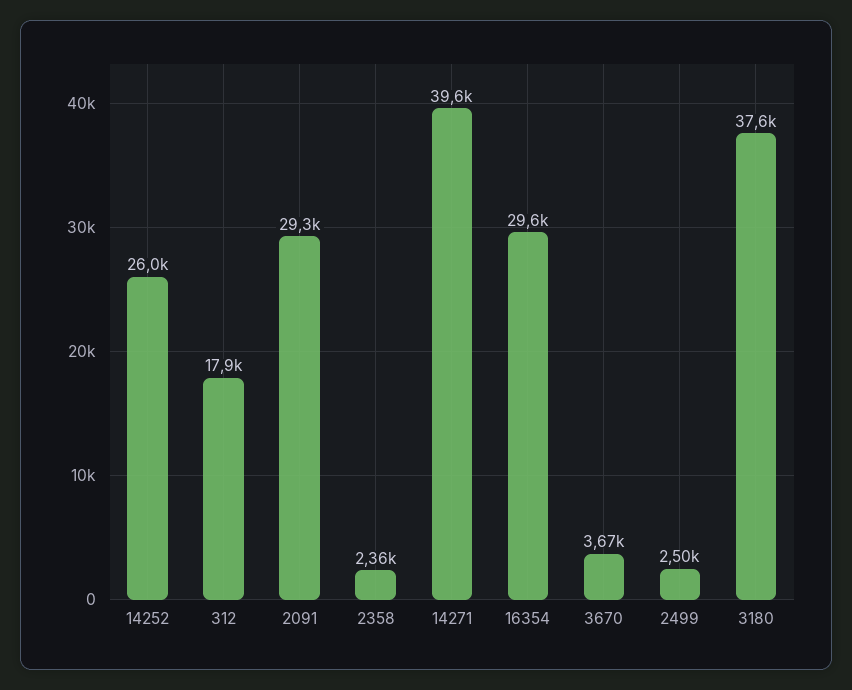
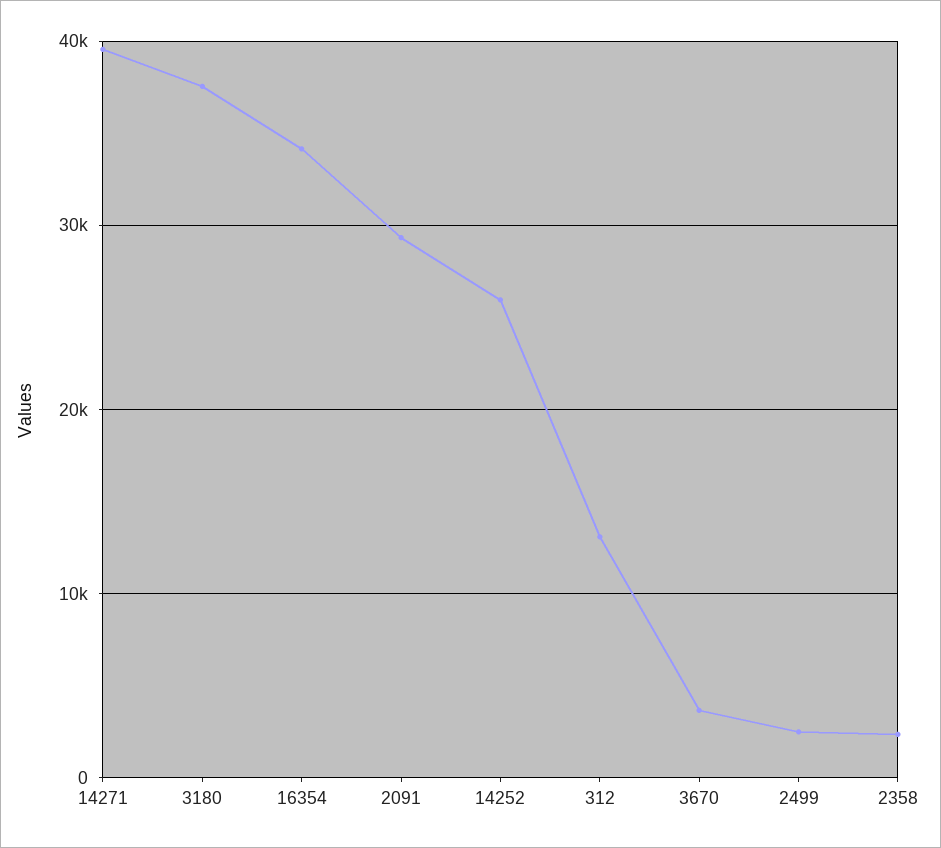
312: 17900 -> 13000
16354: 29600 -> 34000

